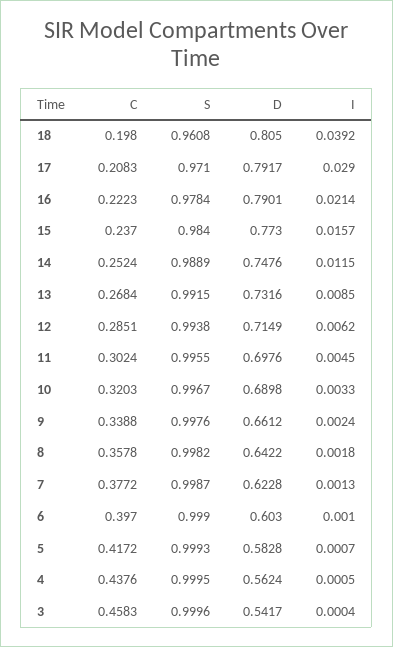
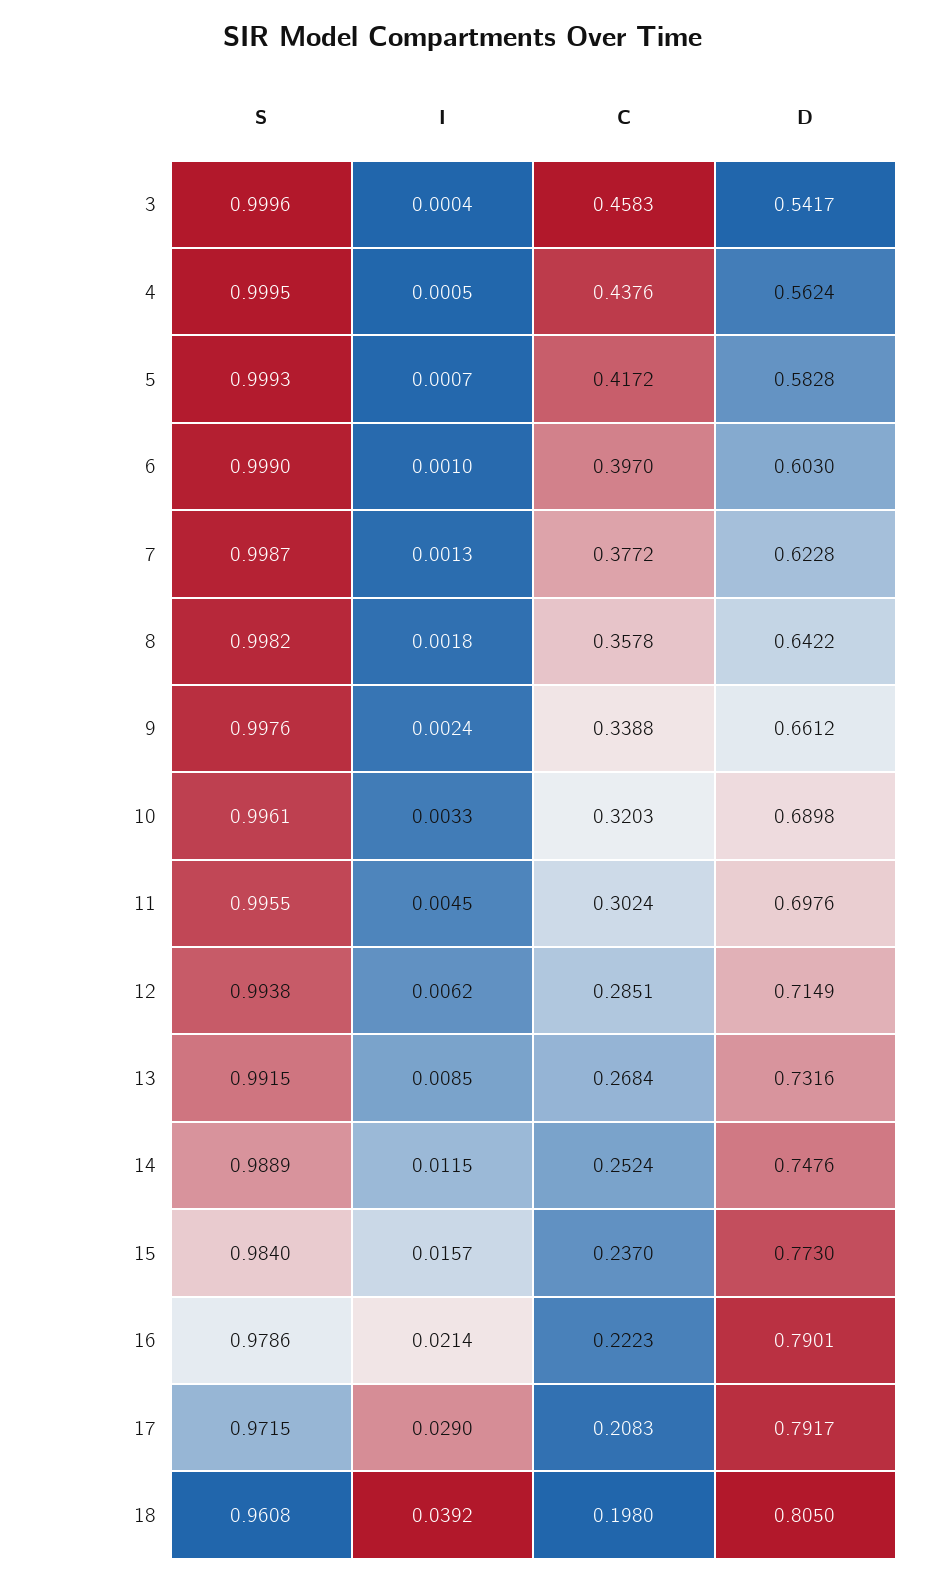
S, 17: 0.971 -> 0.9715
S, 16: 0.9784 -> 0.9786
S, 10: 0.9967 -> 0.9961

